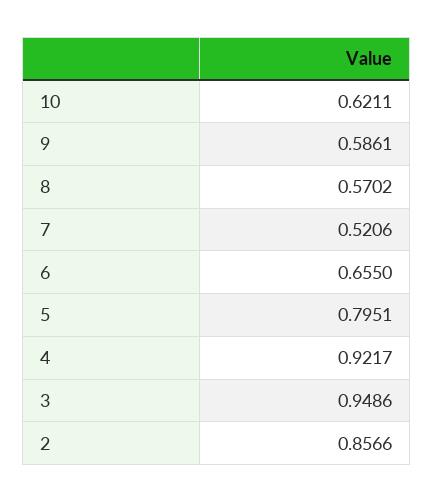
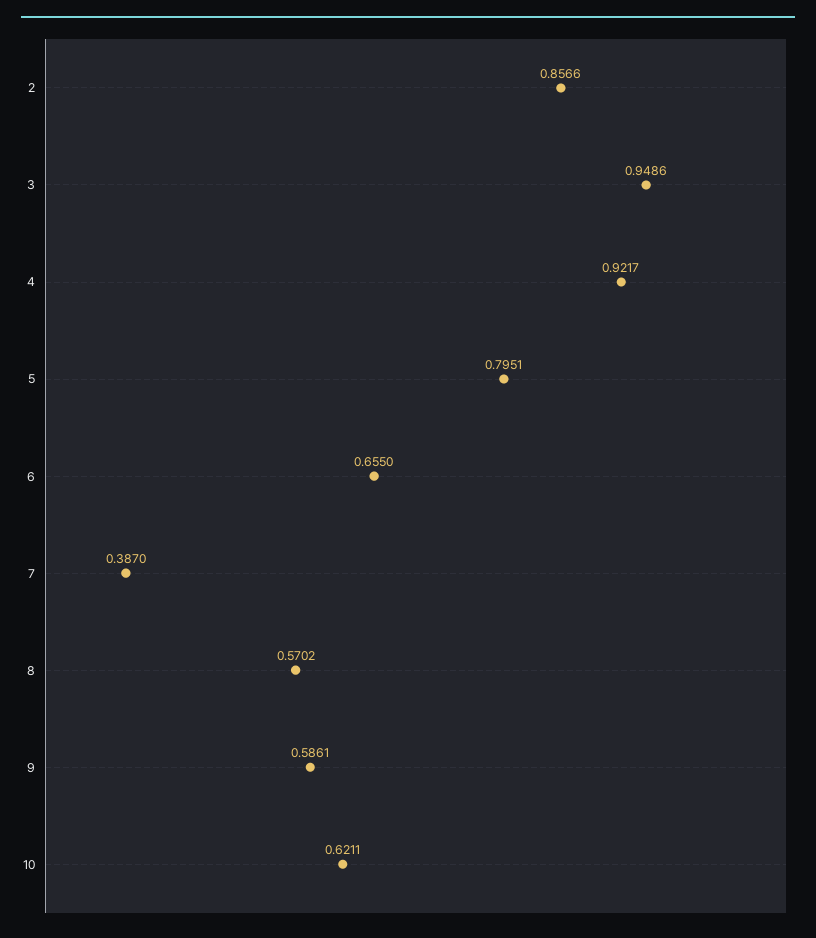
7: 0.5206 -> 0.387

